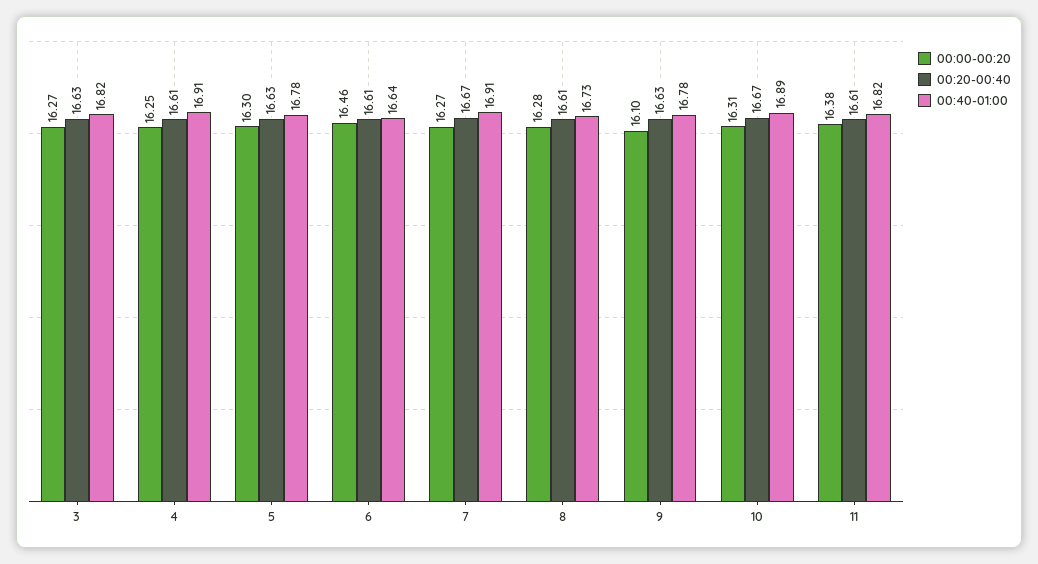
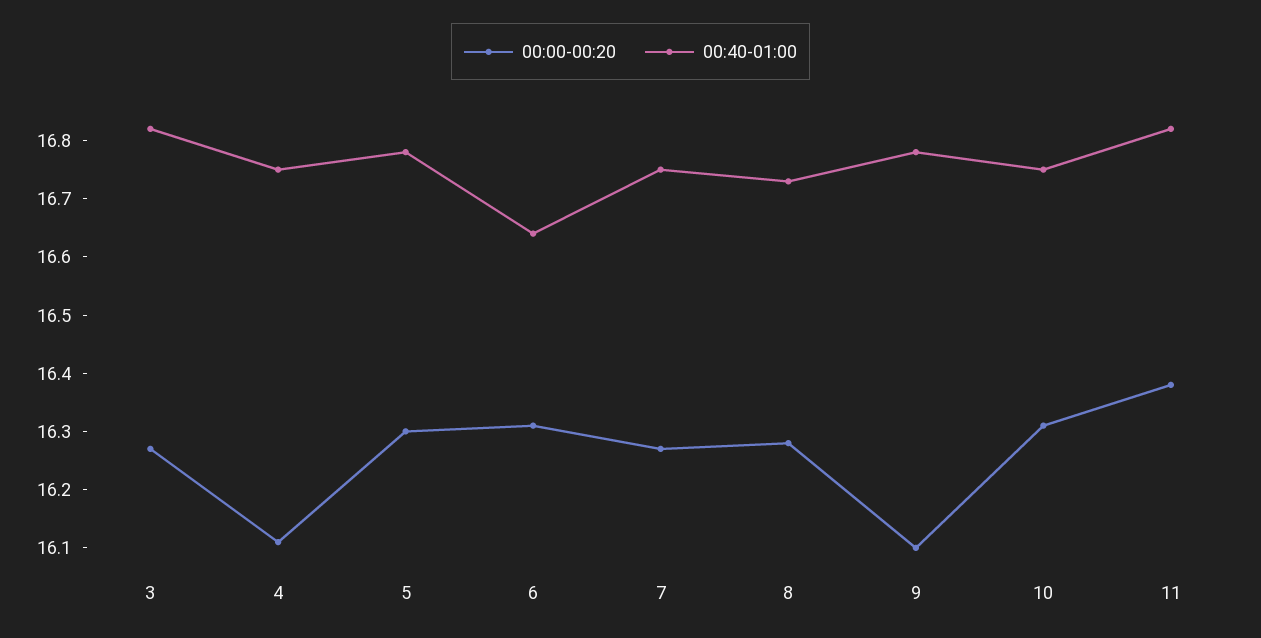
00:20-00:40, 3: 16.63 -> none
00:00-00:20, 4: 16.25 -> 16.1
00:20-00:40, 4: 16.61 -> none
00:40-01:00, 4: 16.91 -> 16.75
00:20-00:40, 5: 16.63 -> none
00:00-00:20, 6: 16.46 -> 16.3
00:20-00:40, 6: 16.61 -> none
00:20-00:40, 7: 16.67 -> none
00:40-01:00, 7: 16.91 -> 16.75
00:20-00:40, 8: 16.61 -> none
00:20-00:40, 9: 16.63 -> none
00:20-00:40, 10: 16.67 -> none
00:40-01:00, 10: 16.89 -> 16.75
00:20-00:40, 11: 16.61 -> none

